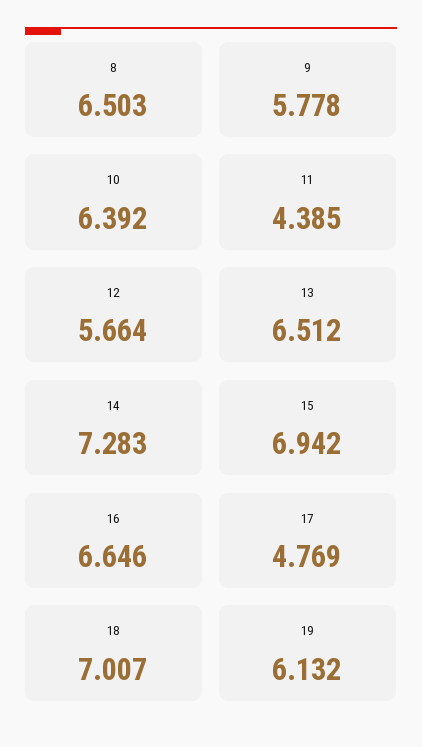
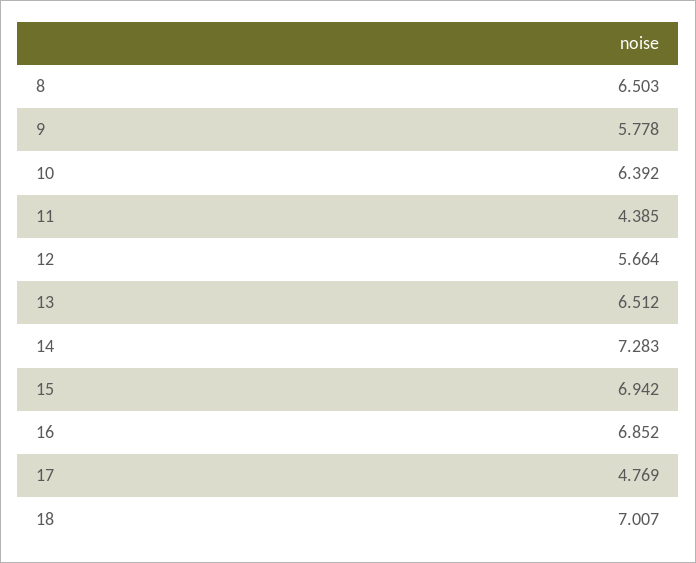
16: 6.646 -> 6.852
19: 6.132 -> none

